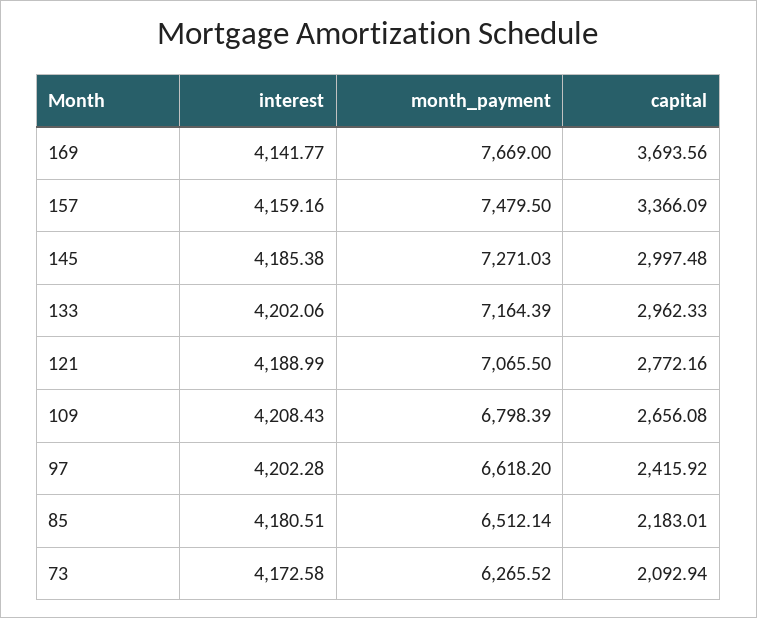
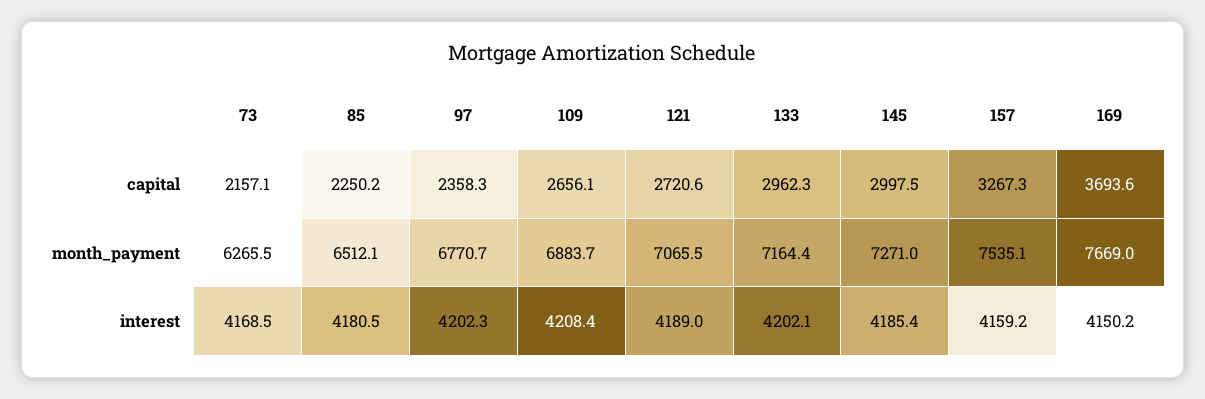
interest, 169: 4141.77 -> 4150.2
month_payment, 157: 7479.5 -> 7535.1
capital, 157: 3366.09 -> 3267.3
capital, 121: 2772.16 -> 2720.6
month_payment, 109: 6798.39 -> 6883.7
month_payment, 97: 6618.2 -> 6770.7
capital, 97: 2415.92 -> 2358.3
capital, 85: 2183.01 -> 2250.2
interest, 73: 4172.58 -> 4168.5
capital, 73: 2092.94 -> 2157.1

